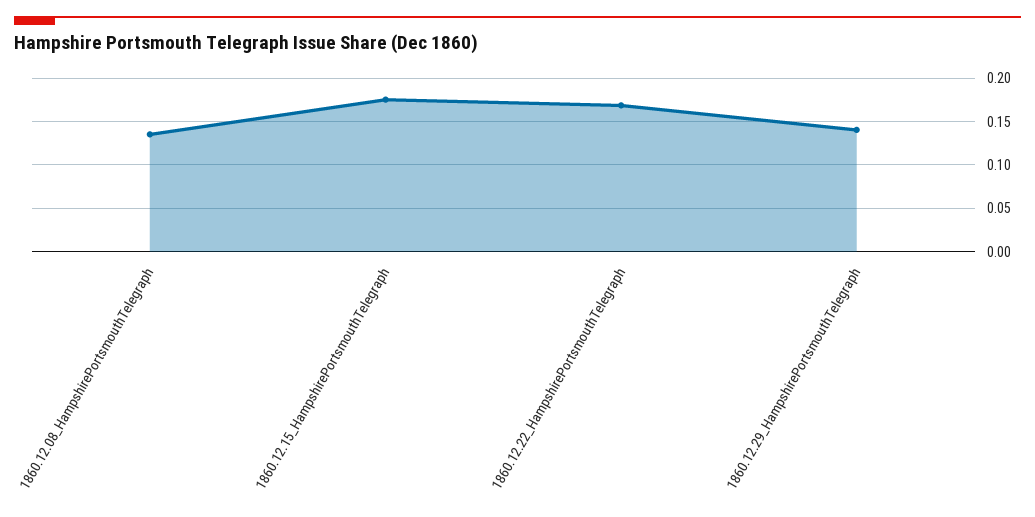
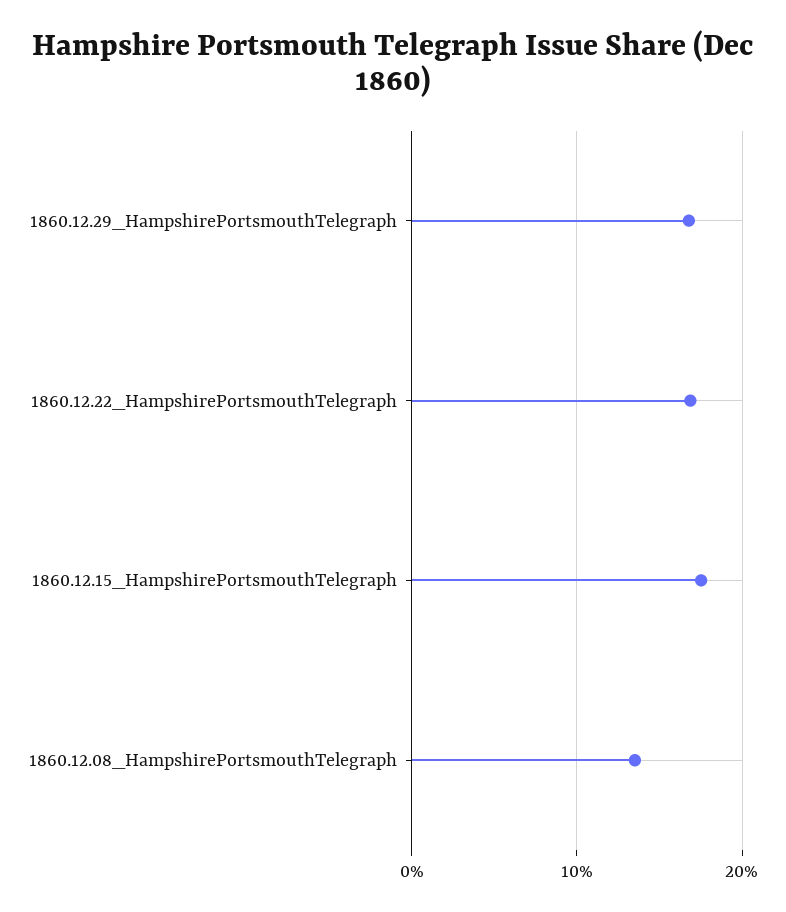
1860.12.29_HampshirePortsmouthTelegraph: 0.14 -> 0.17

